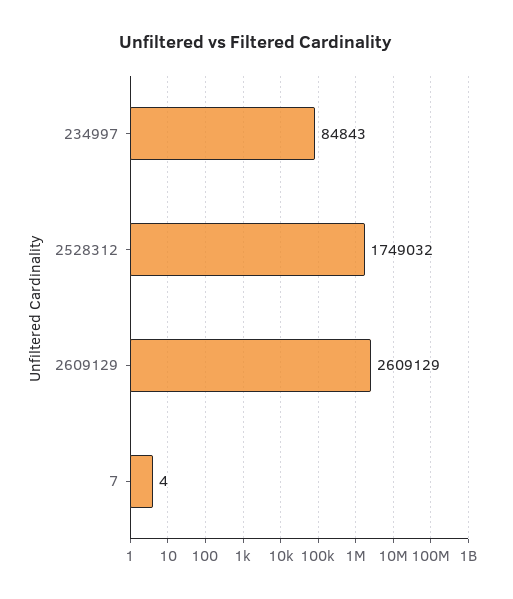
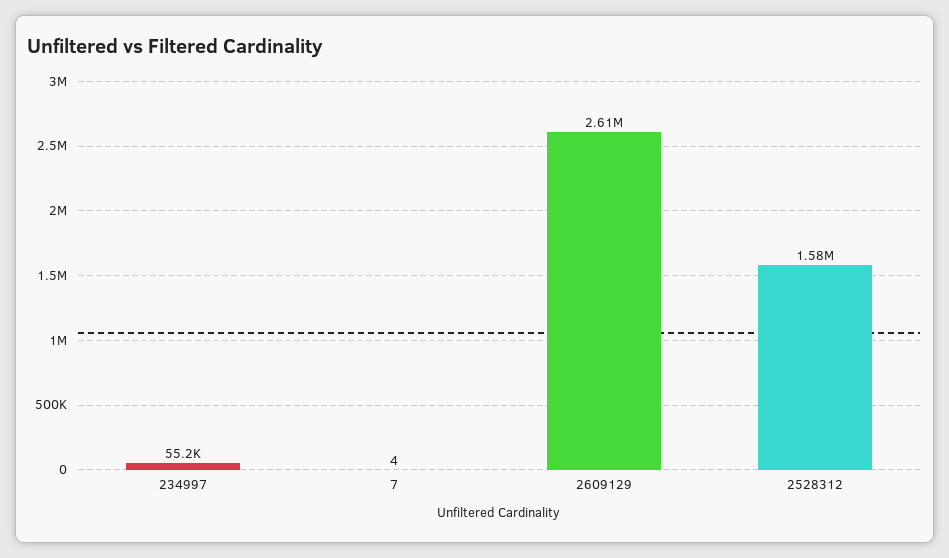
234997: 84843 -> 55200
2528312: 1749032 -> 1580000

